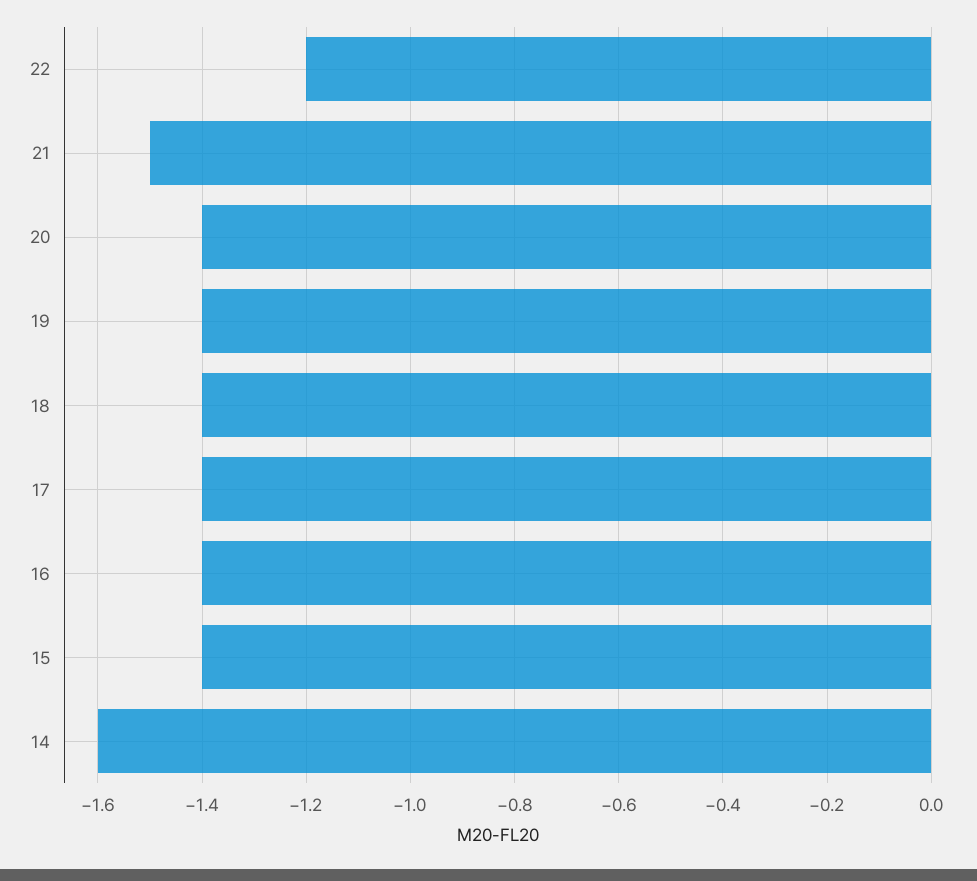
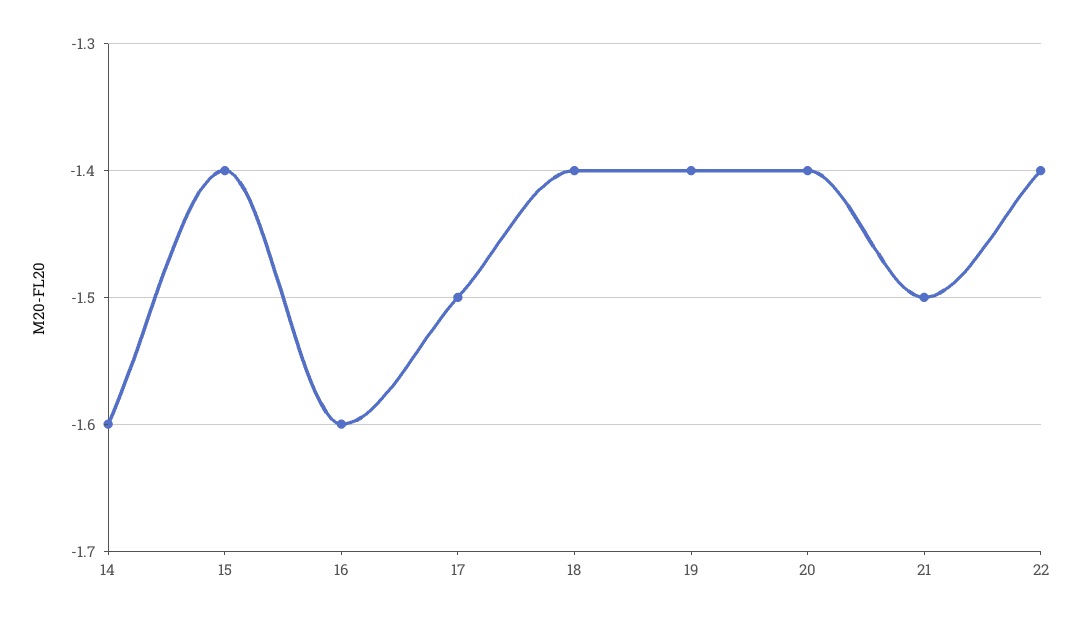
22: -1.2 -> -1.4
17: -1.4 -> -1.5
16: -1.4 -> -1.6

